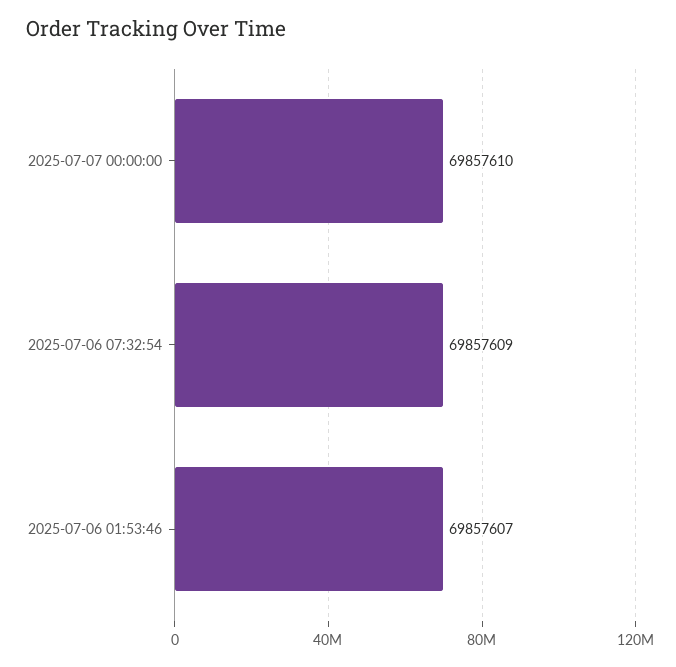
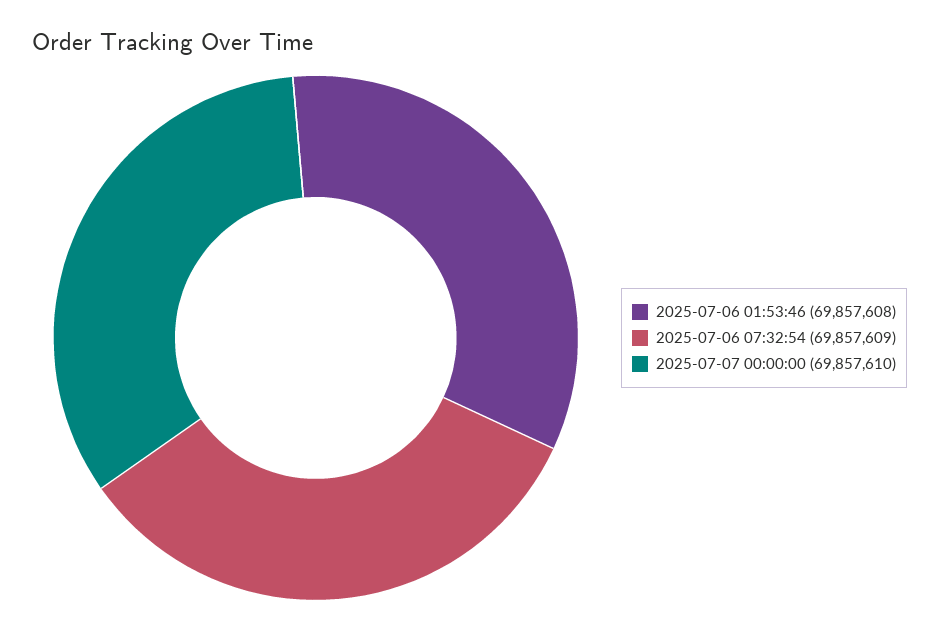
2025-07-06 01:53:46: 69857607 -> 69857608

